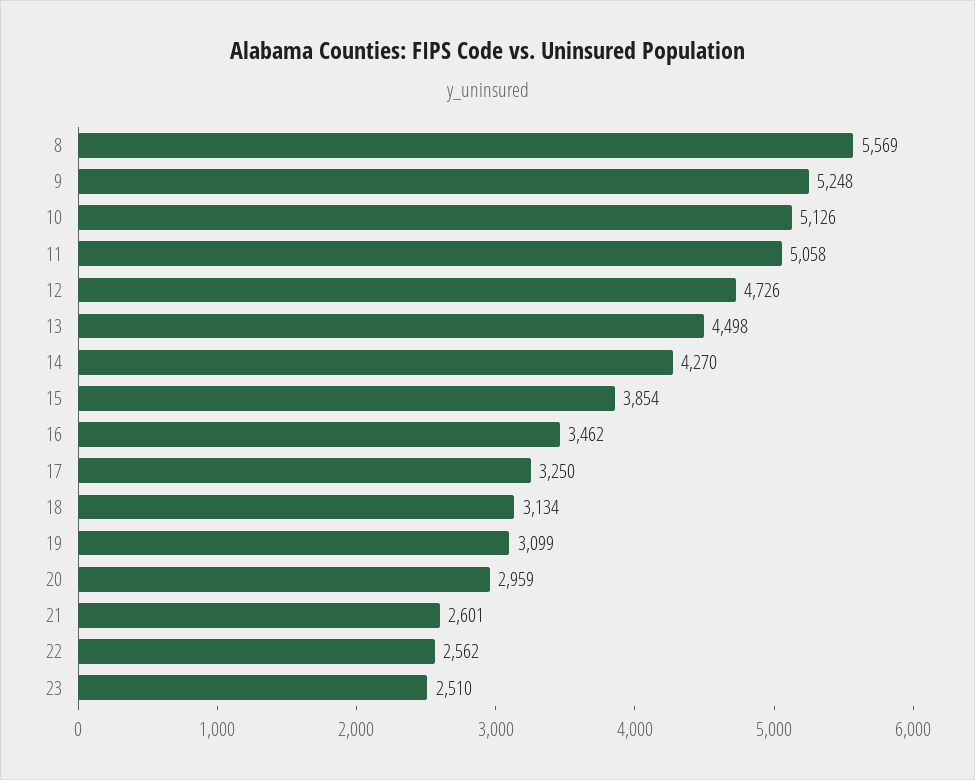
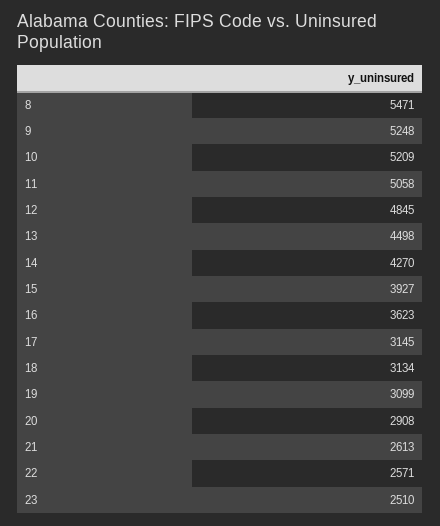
8: 5569 -> 5471
10: 5126 -> 5209
12: 4726 -> 4845
15: 3854 -> 3927
16: 3462 -> 3623
17: 3250 -> 3145
20: 2959 -> 2908
21: 2601 -> 2613
22: 2562 -> 2571

